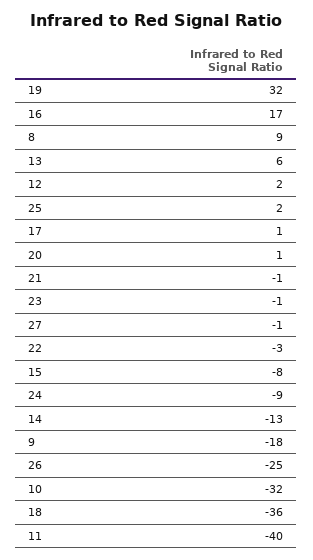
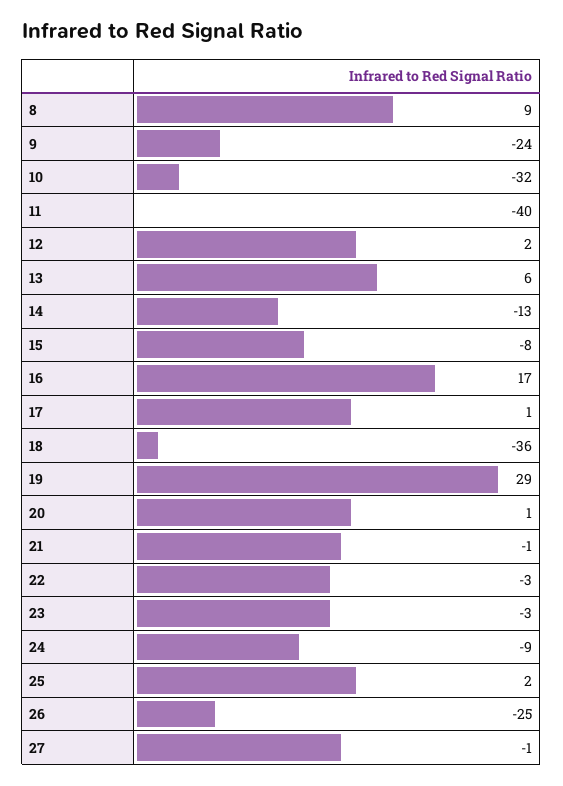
19: 32 -> 29
23: -1 -> -3
9: -18 -> -24

